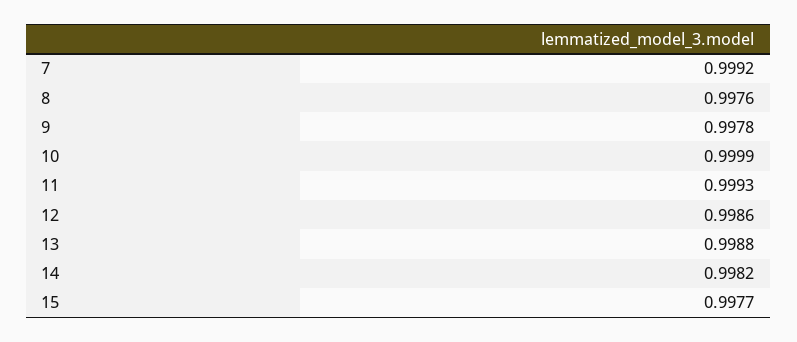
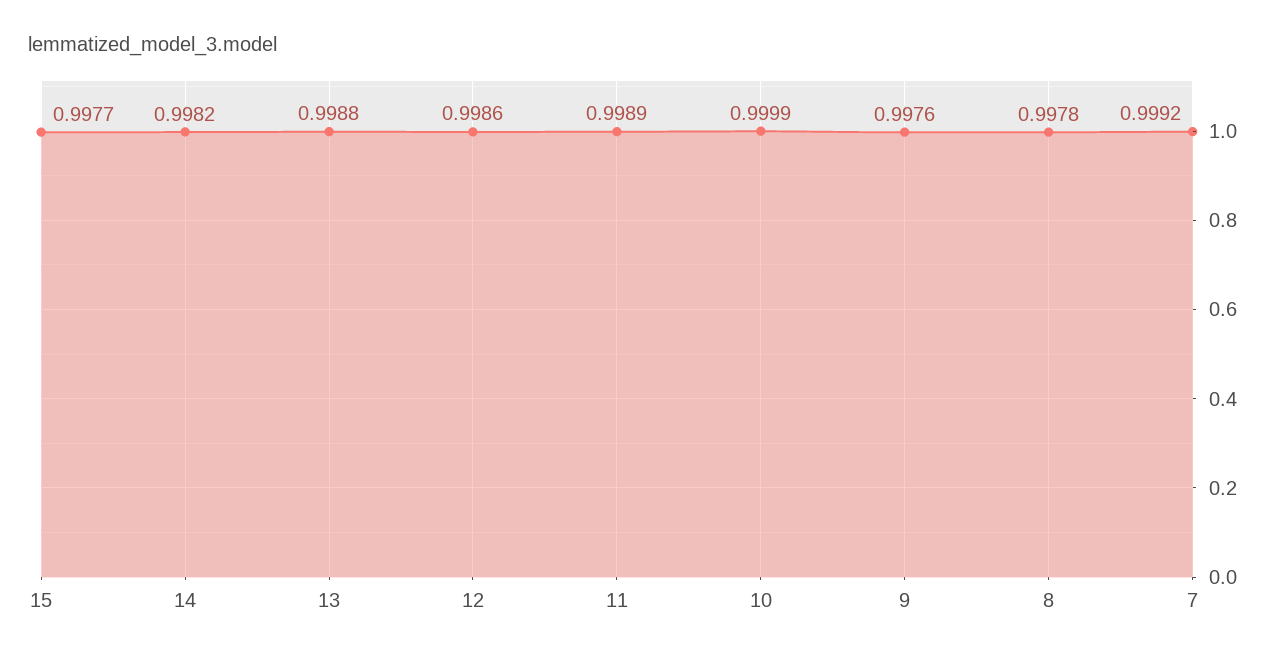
8: 0.9976 -> 0.9978
9: 0.9978 -> 0.9976
11: 0.9993 -> 0.9989

